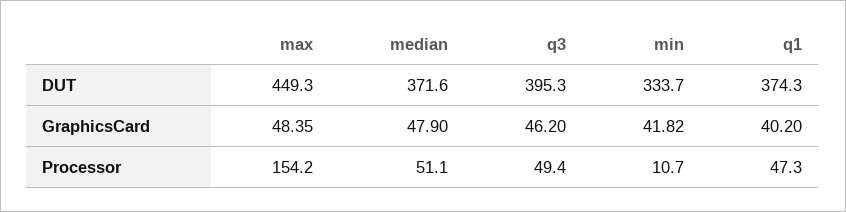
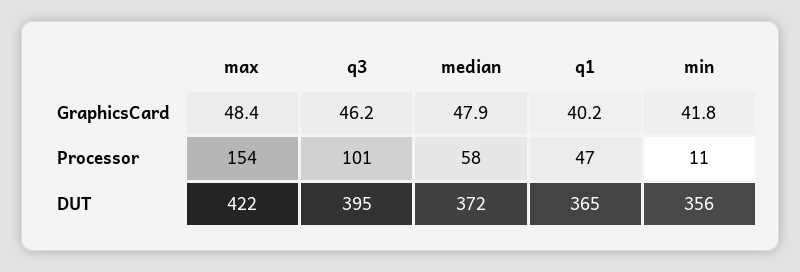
max, DUT: 449.3 -> 422
min, DUT: 333.7 -> 356
q1, DUT: 374.3 -> 365
median, Processor: 51.1 -> 58
q3, Processor: 49.4 -> 101

